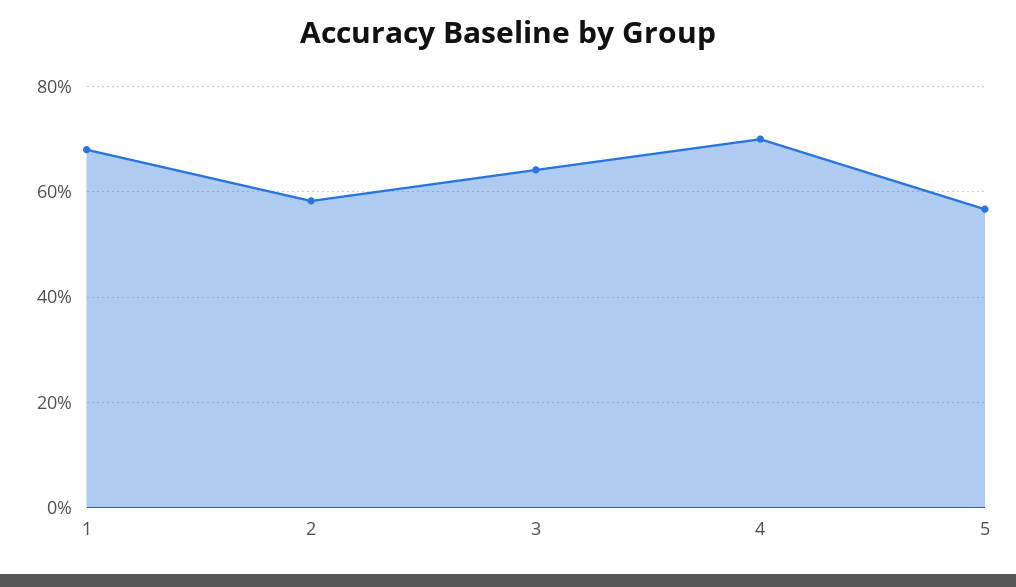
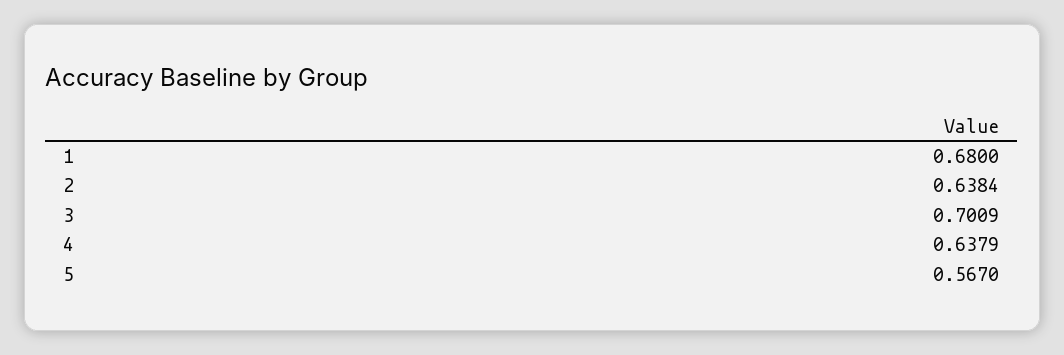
2: 0.58 -> 0.6384
3: 0.64 -> 0.7009
4: 0.7 -> 0.6379

